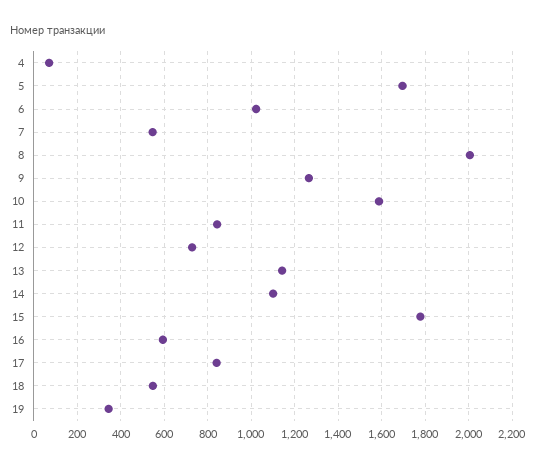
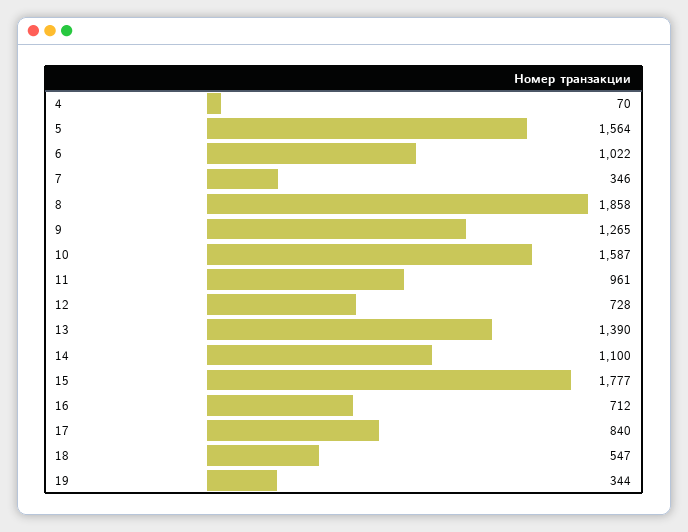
5: 1700 -> 1564
7: 550 -> 346
8: 2000 -> 1858
11: 850 -> 961
13: 1150 -> 1390
16: 600 -> 712

